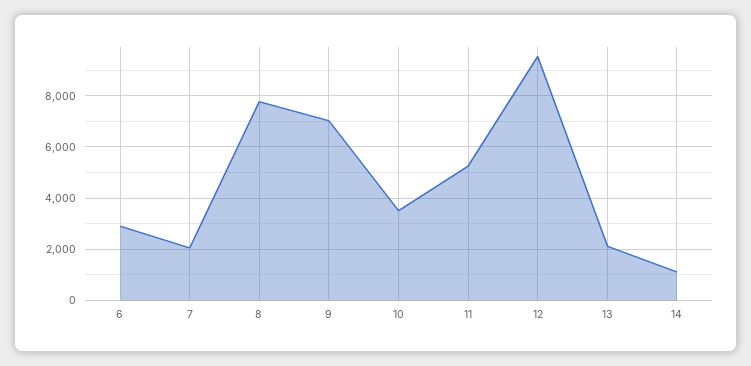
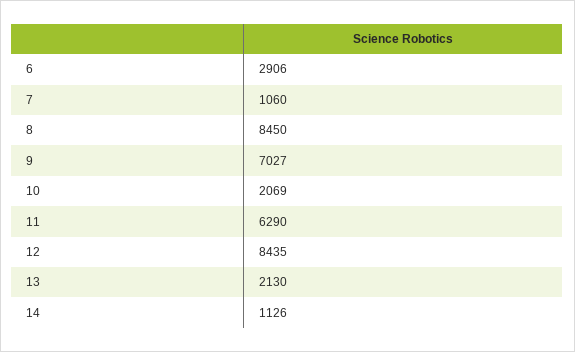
7: 2000 -> 1060
8: 7750 -> 8450
10: 3500 -> 2069
11: 5250 -> 6290
12: 9500 -> 8435

